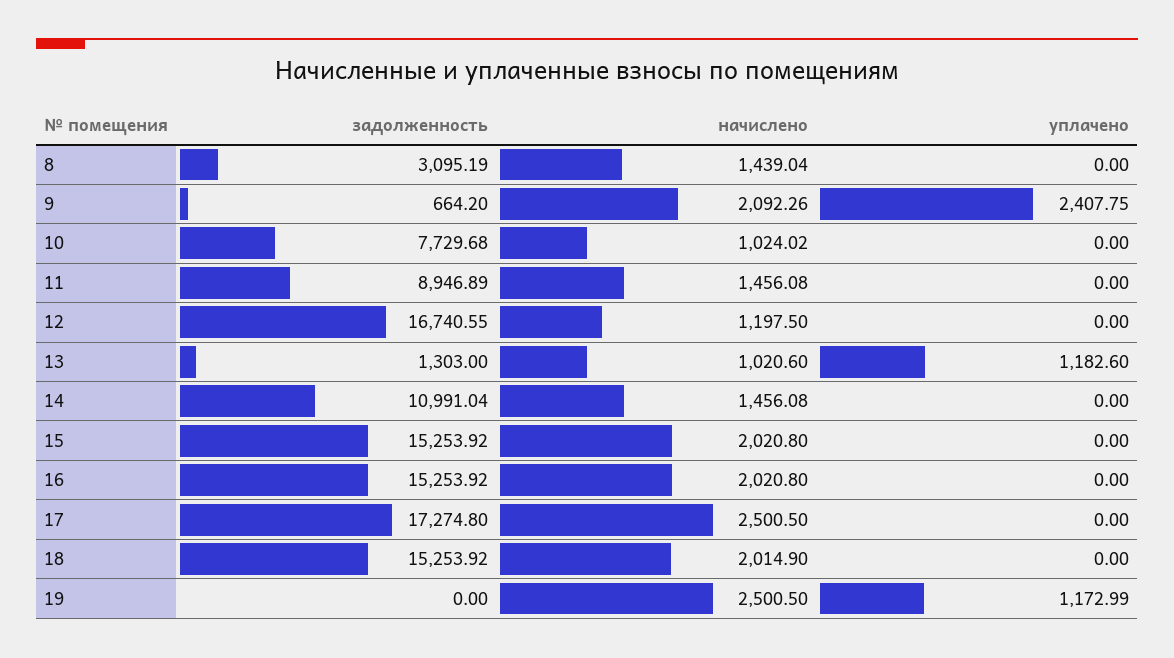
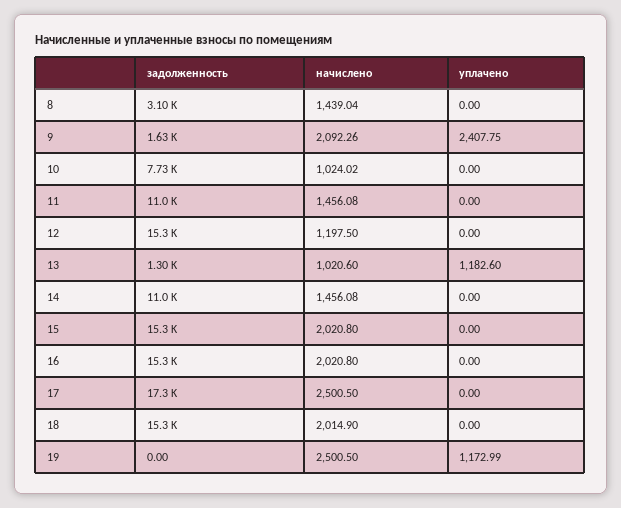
задолженность, 9: 664.2 -> 1630
задолженность, 11: 8946.89 -> 11000
задолженность, 12: 16740.55 -> 15300

